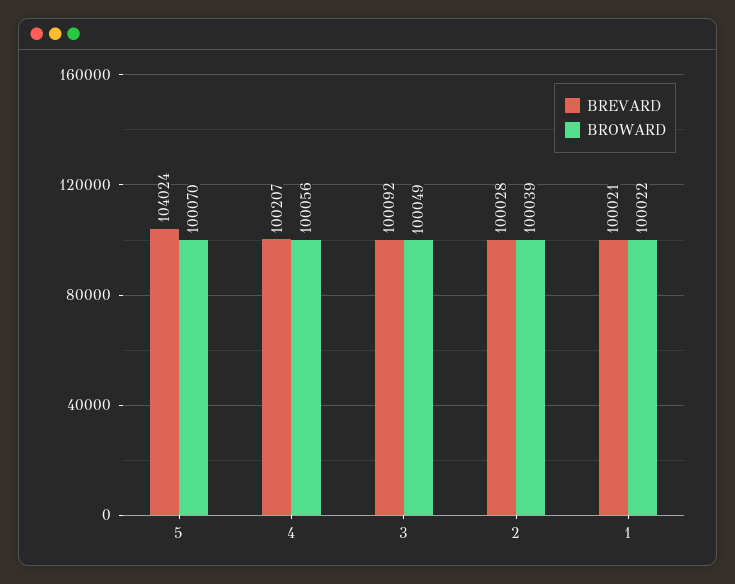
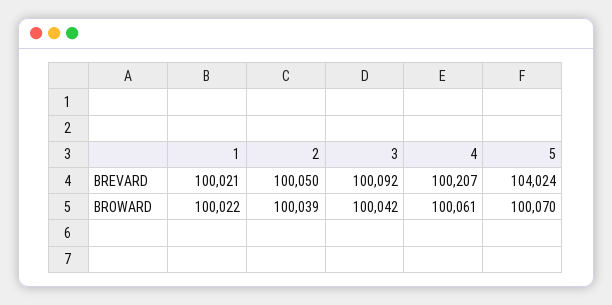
BROWARD, 4: 100056 -> 100061
BROWARD, 3: 100049 -> 100042
BREVARD, 2: 100028 -> 100050

